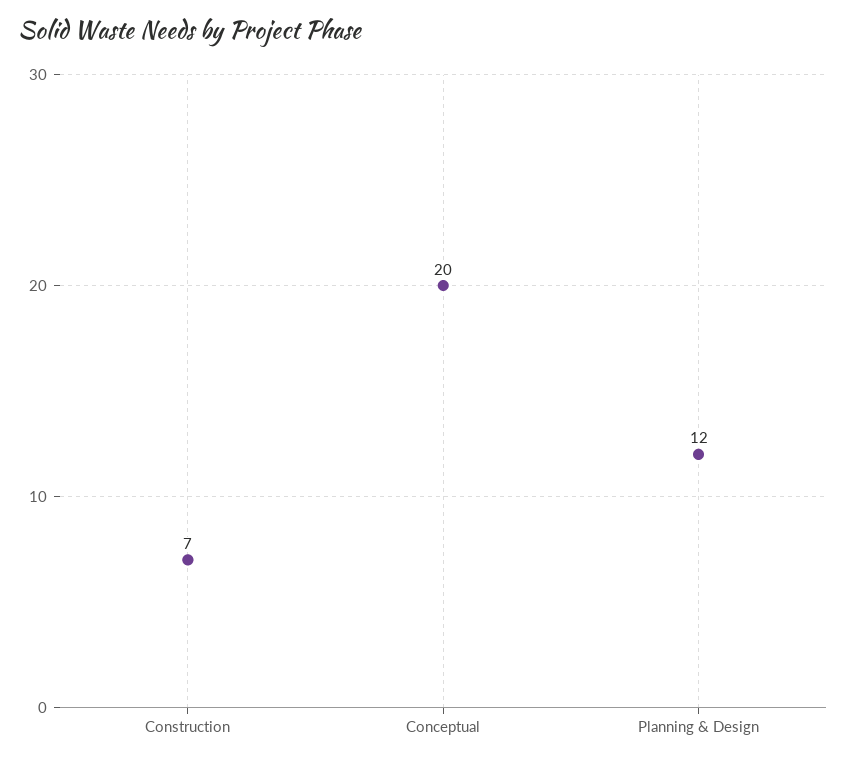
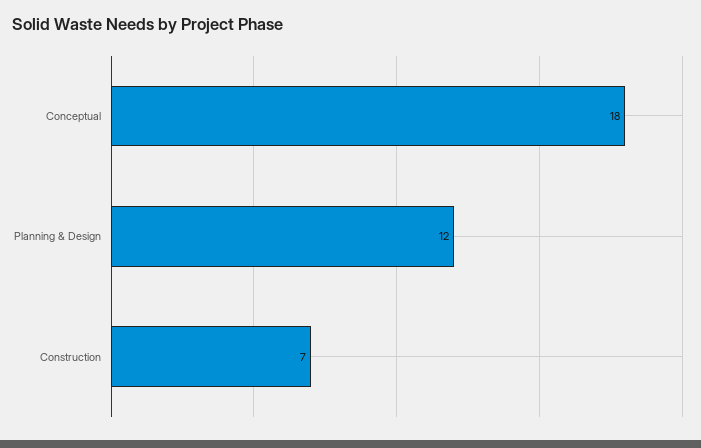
Conceptual: 20 -> 18

